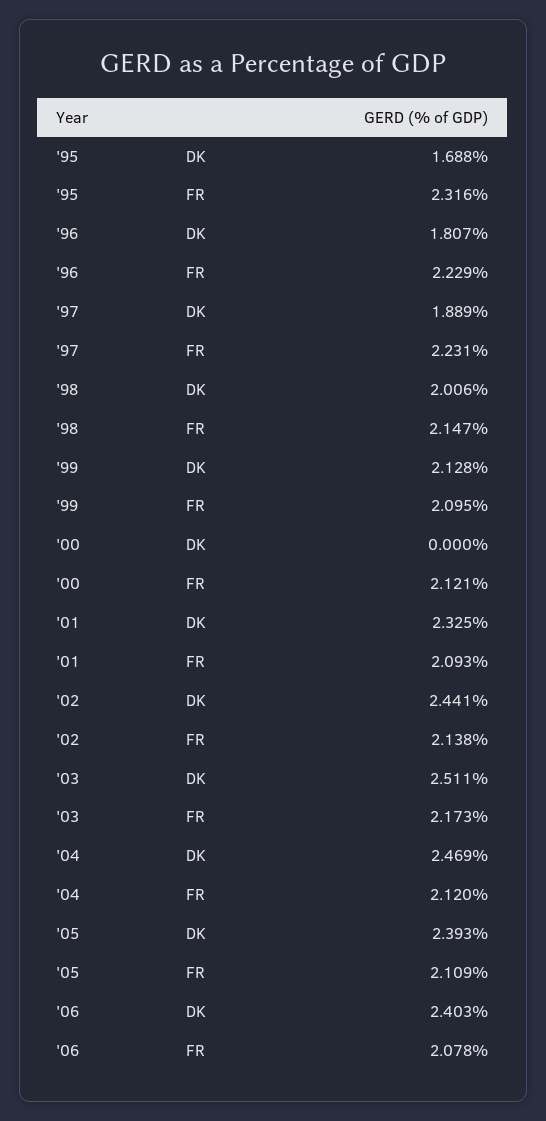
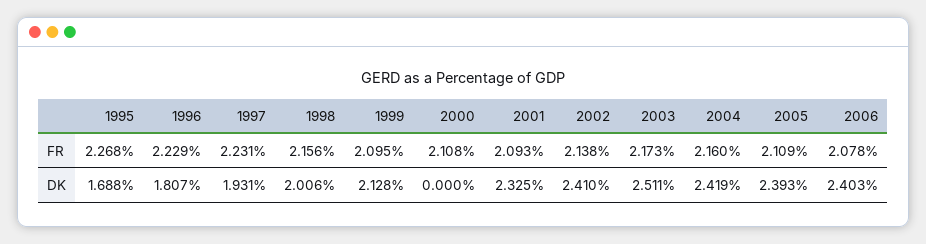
'95, FR: 2.316 -> 2.268
'97, DK: 1.889 -> 1.931
'98, FR: 2.147 -> 2.156
'00, FR: 2.121 -> 2.108
'02, DK: 2.441 -> 2.41
'04, DK: 2.469 -> 2.419
'04, FR: 2.12 -> 2.16

